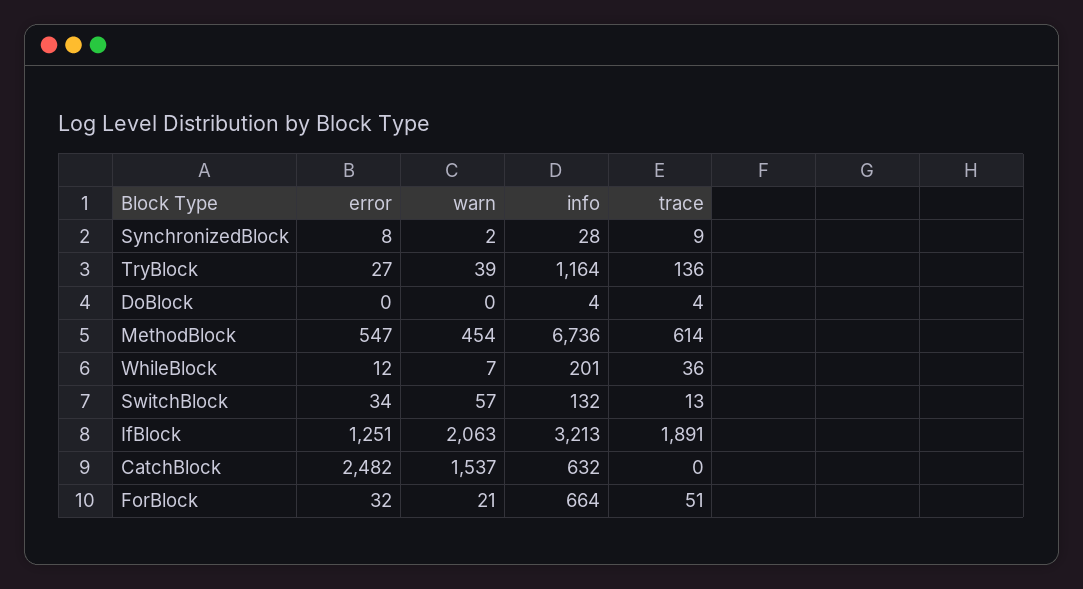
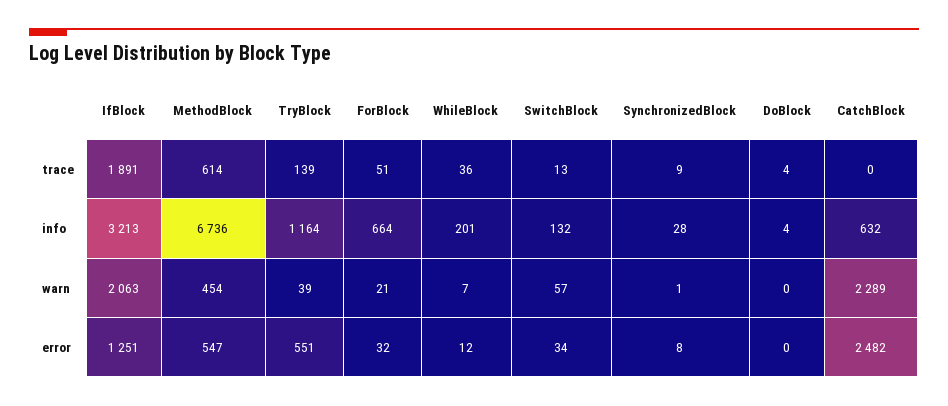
warn, SynchronizedBlock: 2 -> 1
error, TryBlock: 27 -> 551
trace, TryBlock: 136 -> 139
warn, CatchBlock: 1537 -> 2289

